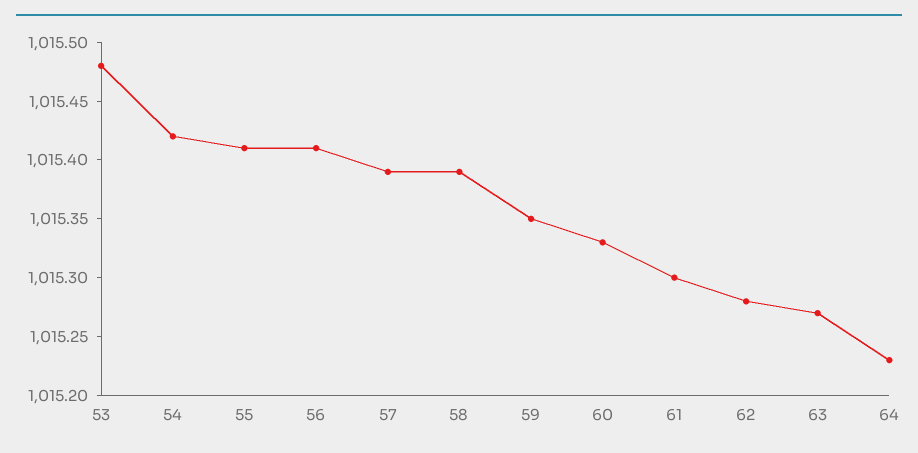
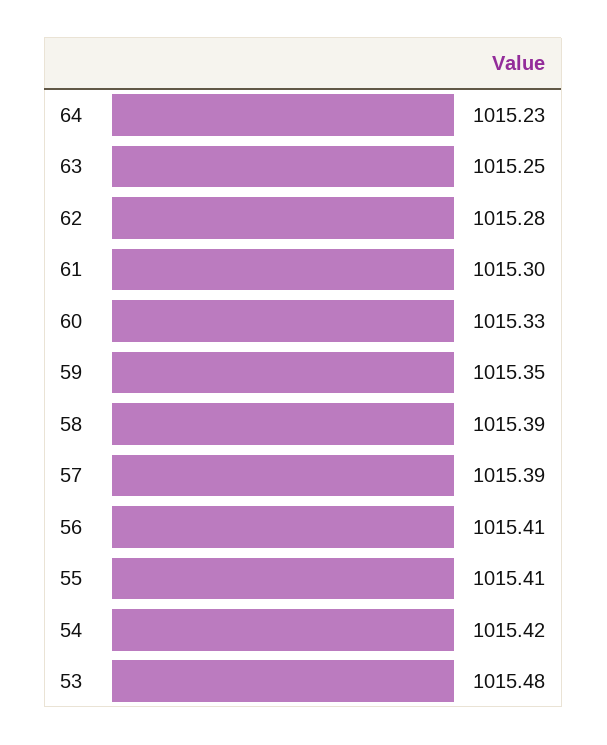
63: 1015.27 -> 1015.25

